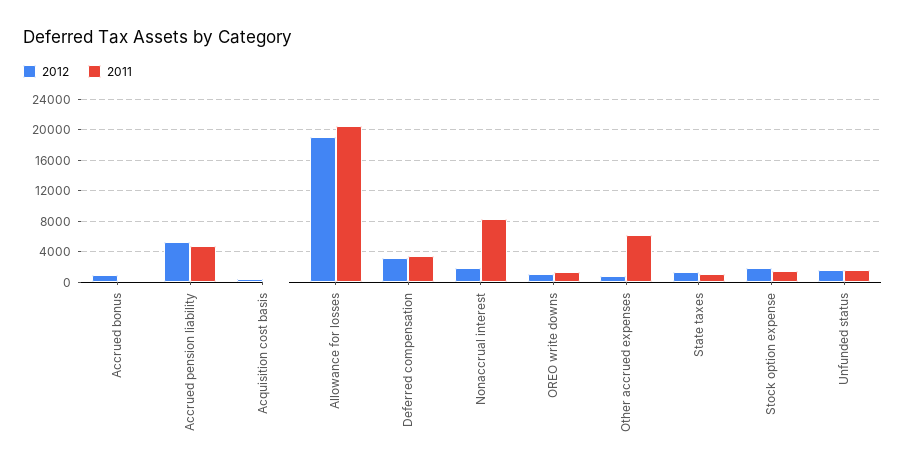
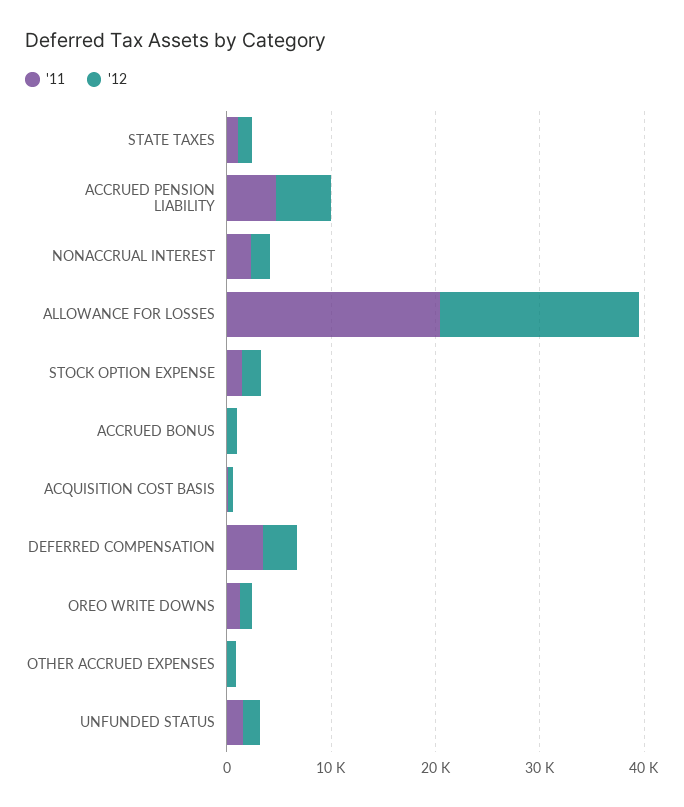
2011, Nonaccrual interest: 8000 -> 2000
2011, Other accrued expenses: 6000 -> 0

